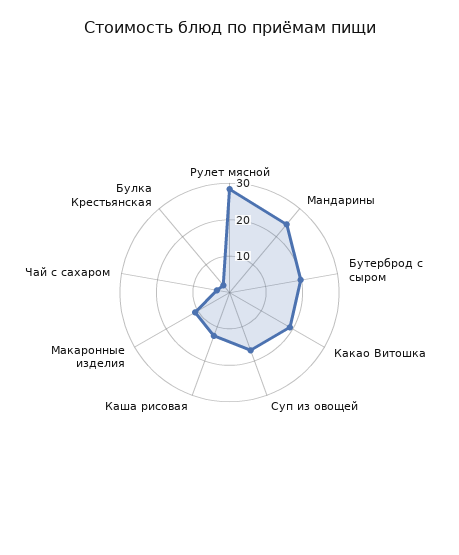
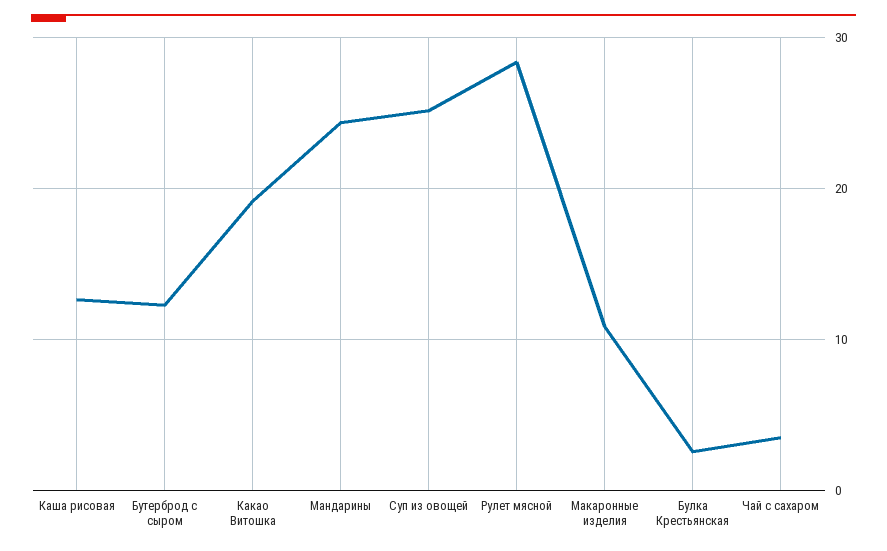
Бутерброд с сыром: 20 -> 12
Суп из овощей: 17.5 -> 25

